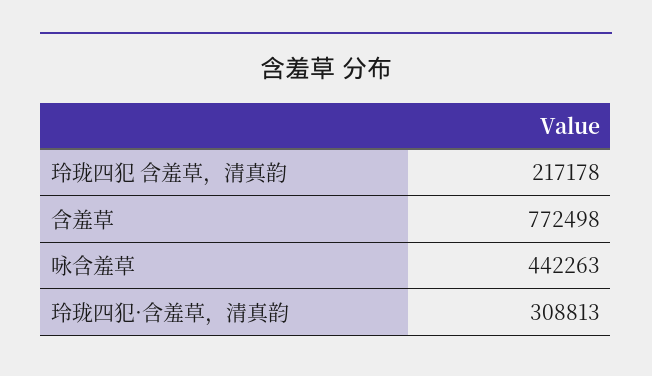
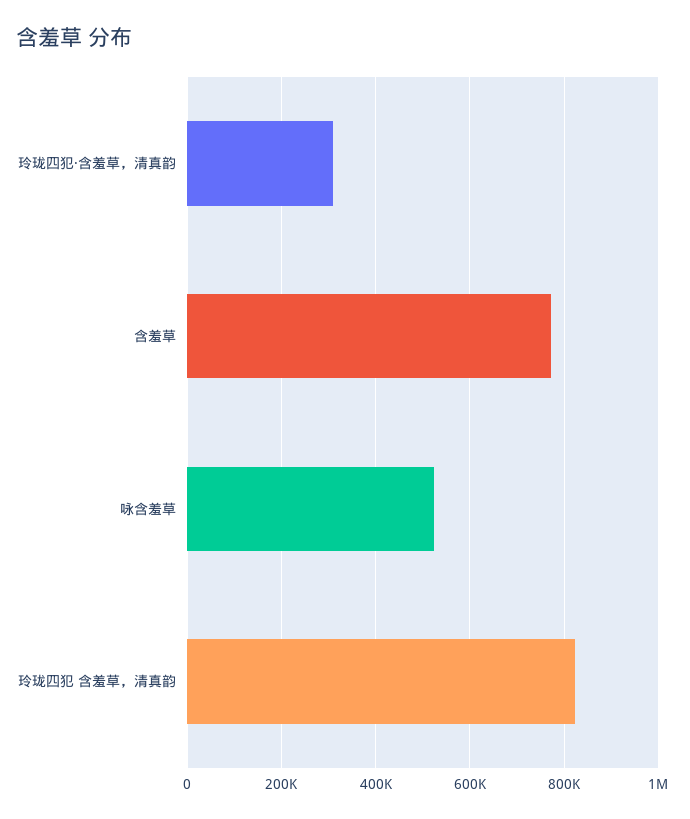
玲珑四犯 含羞草，清真韵: 217178 -> 820000
咏含羞草: 442263 -> 520000

